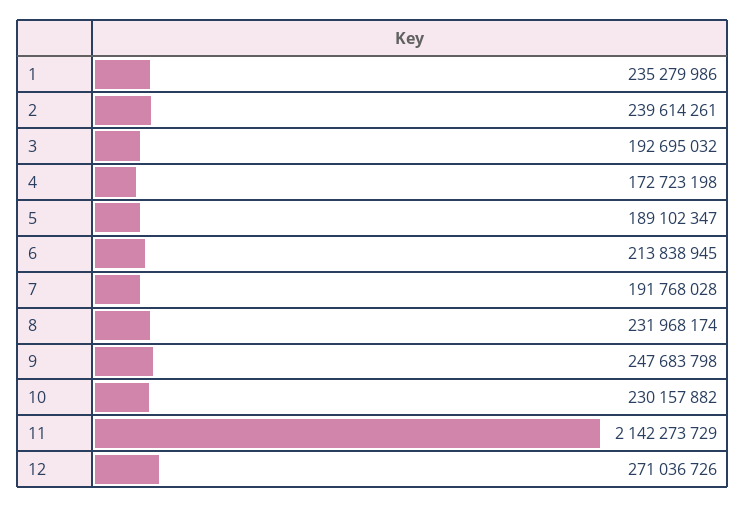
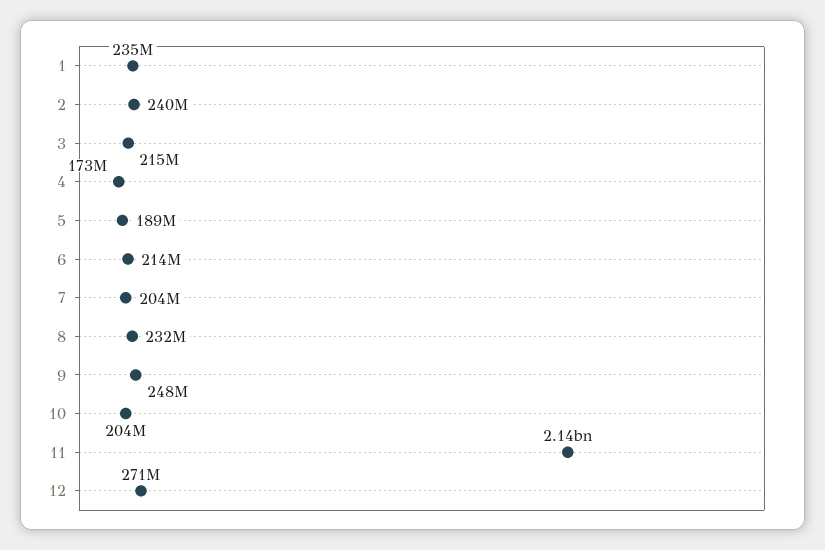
3: 192695032 -> 215000000
7: 191768028 -> 204000000
10: 230157882 -> 204000000

